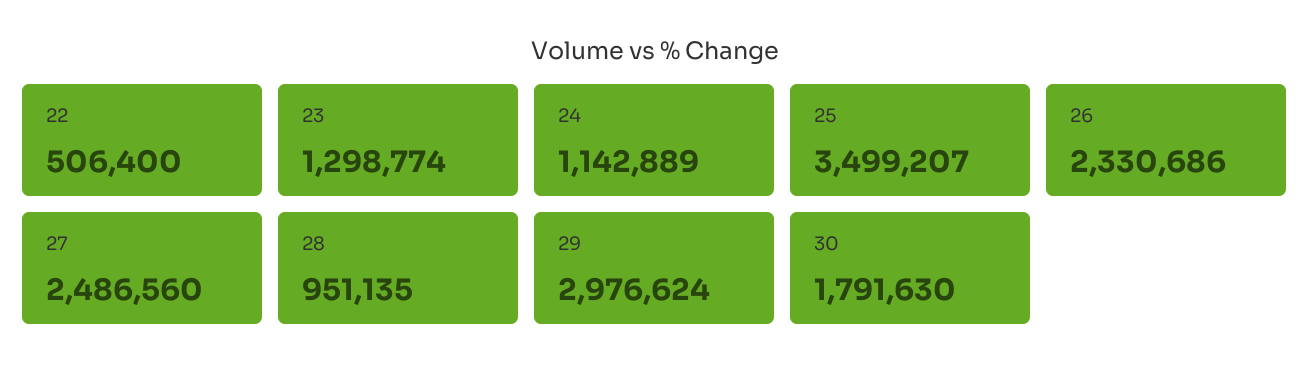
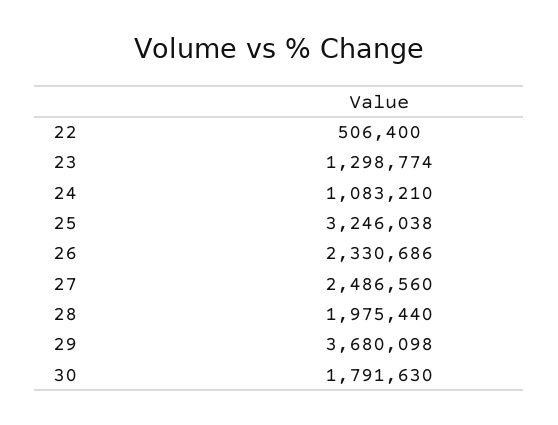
24: 1142889 -> 1083210
25: 3499207 -> 3246038
28: 951135 -> 1975440
29: 2976624 -> 3680098

